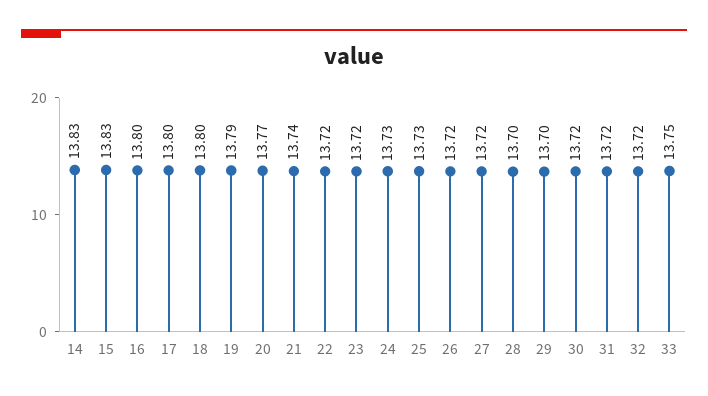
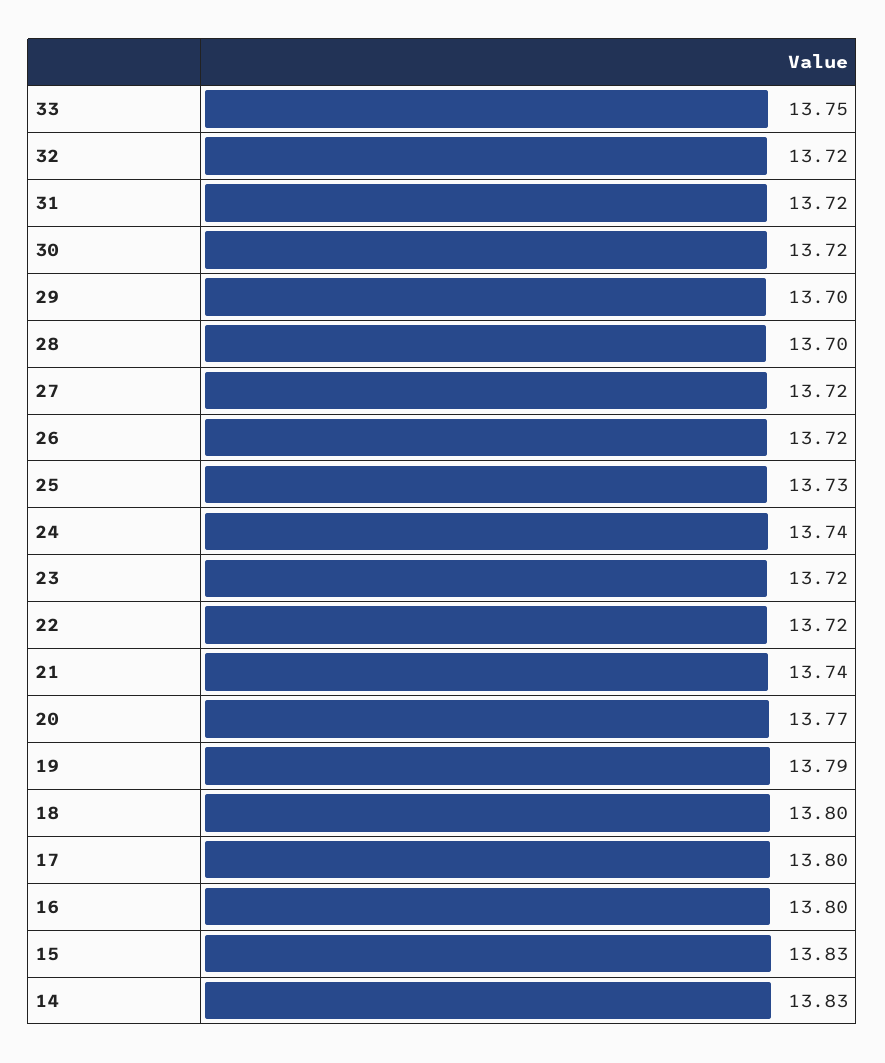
24: 13.73 -> 13.74

